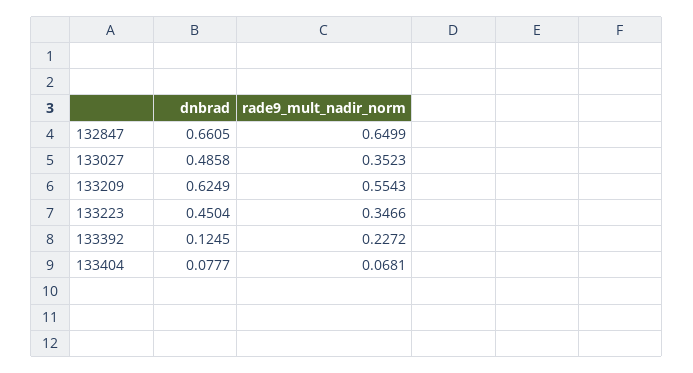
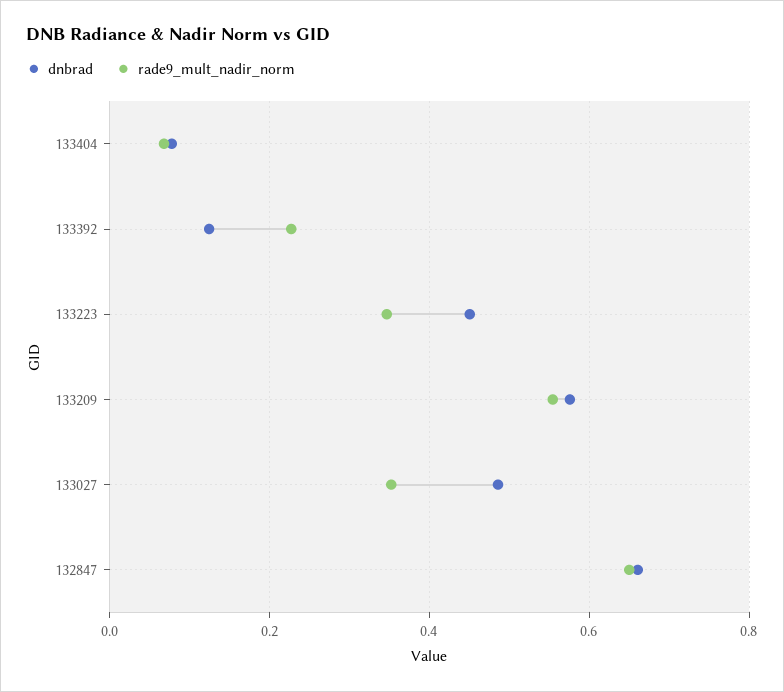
dnbrad, 133209: 0.6249 -> 0.58

